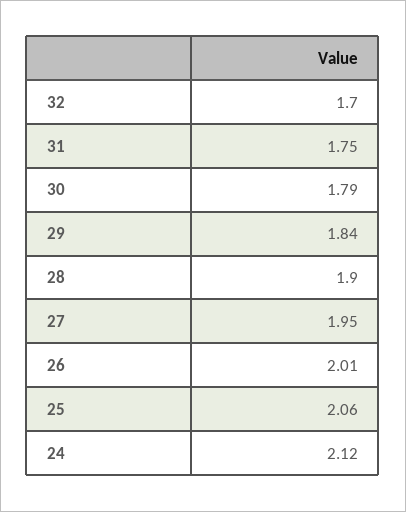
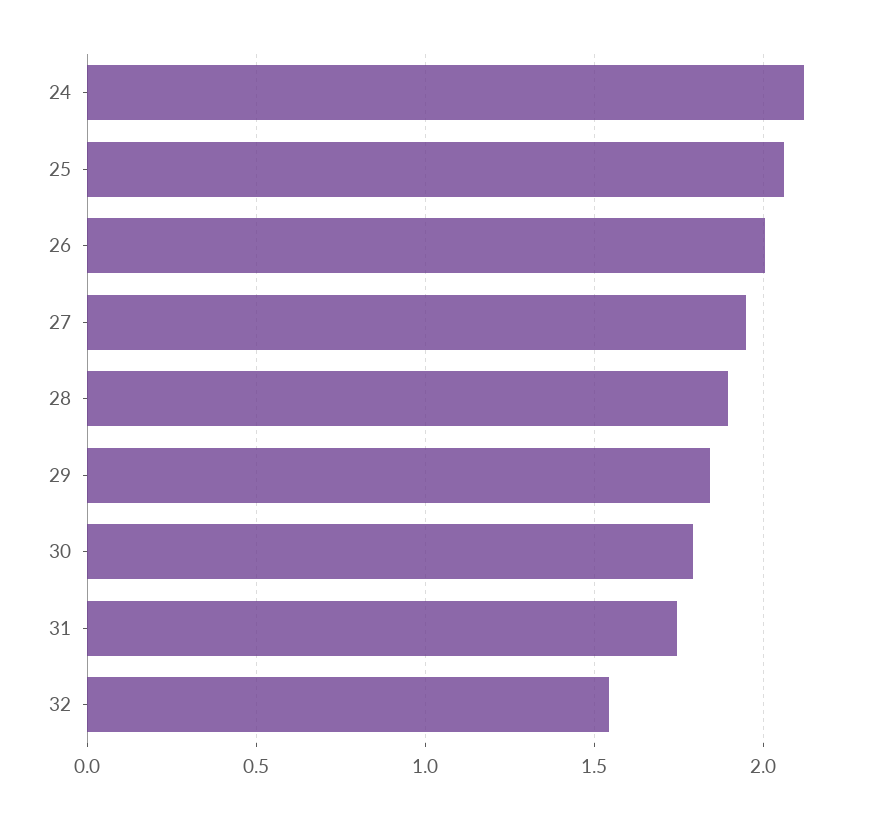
32: 1.7 -> 1.55

